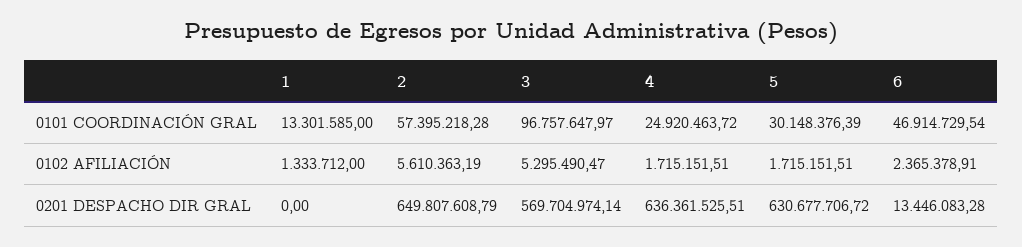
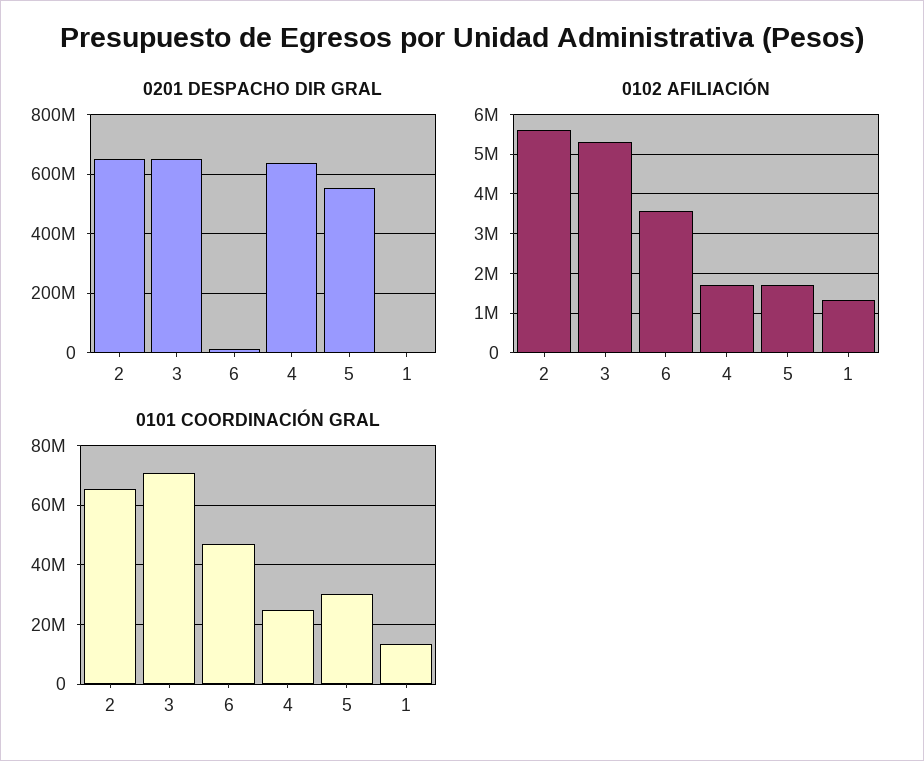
0101 COORDINACIÓN GRAL, 2: 57395218.28 -> 65000000
0101 COORDINACIÓN GRAL, 3: 96757647.97 -> 70000000
0102 AFILIACIÓN, 6: 2365378.91 -> 3600000
0201 DESPACHO DIR GRAL, 3: 569704974.14 -> 650000000
0201 DESPACHO DIR GRAL, 5: 630677706.72 -> 550000000

